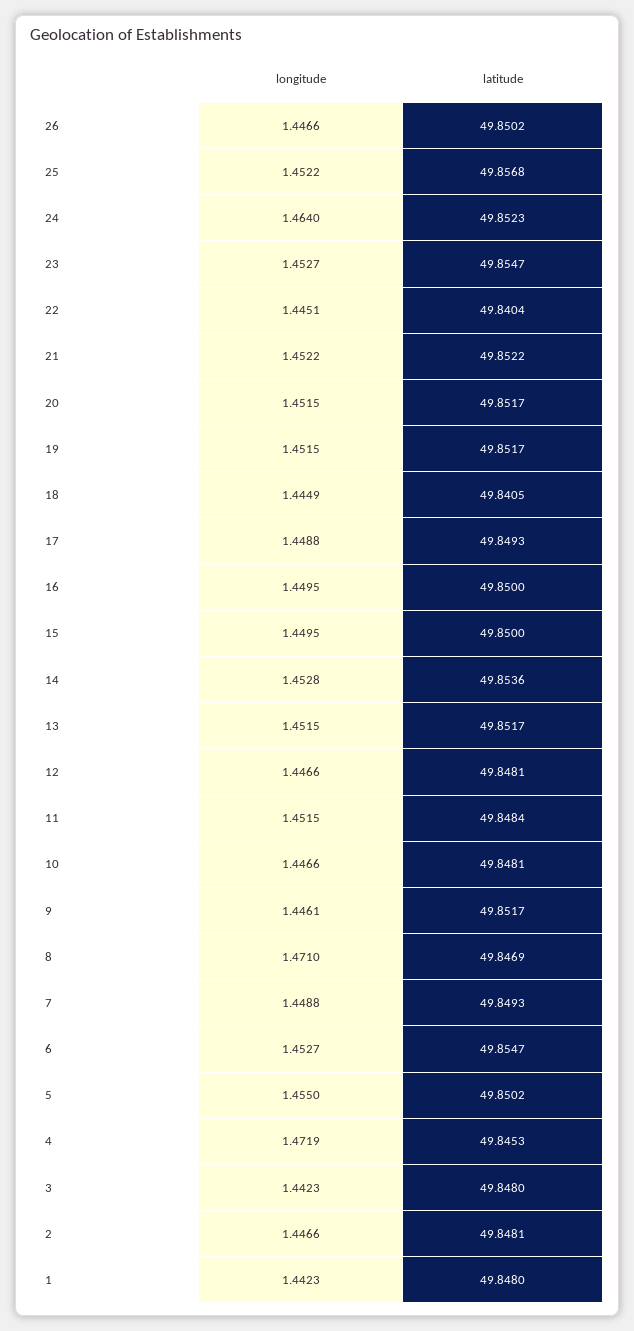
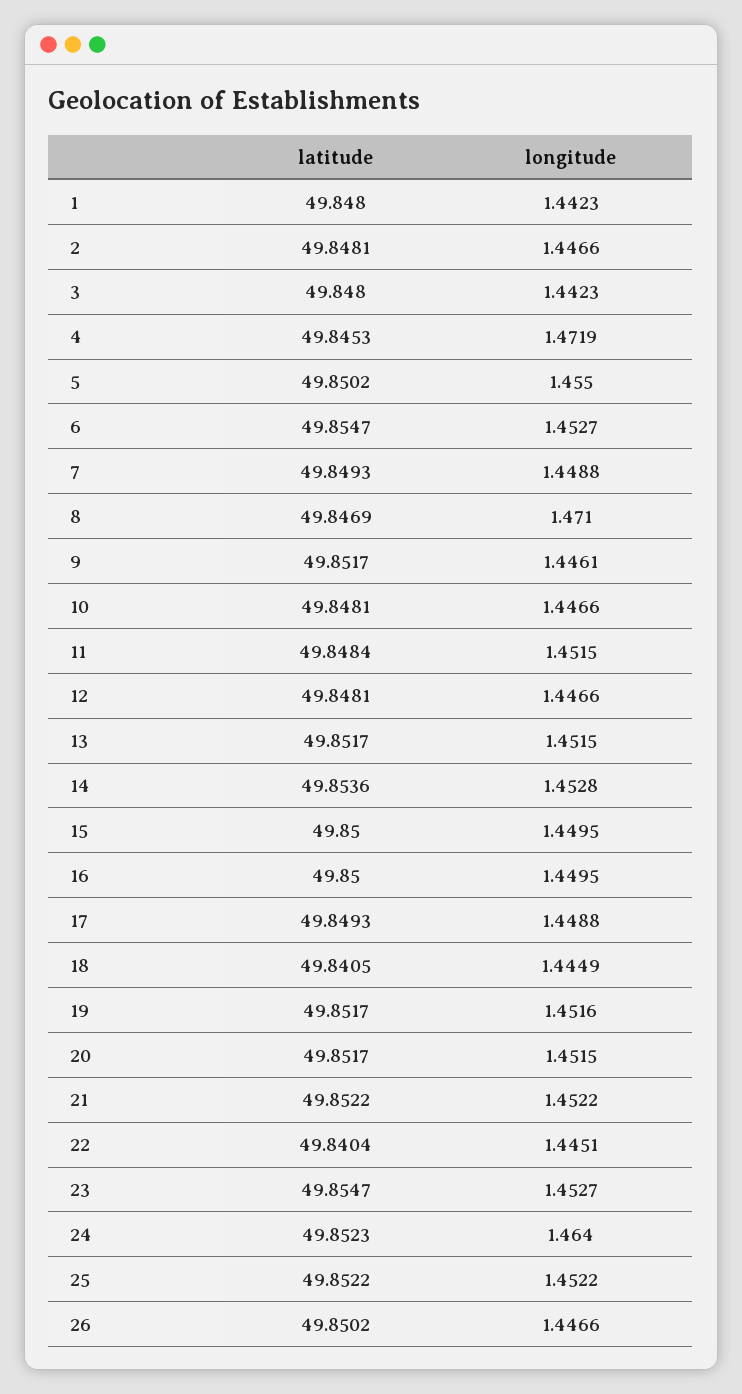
latitude, 25: 49.8568 -> 49.8522
longitude, 19: 1.4515 -> 1.4516

